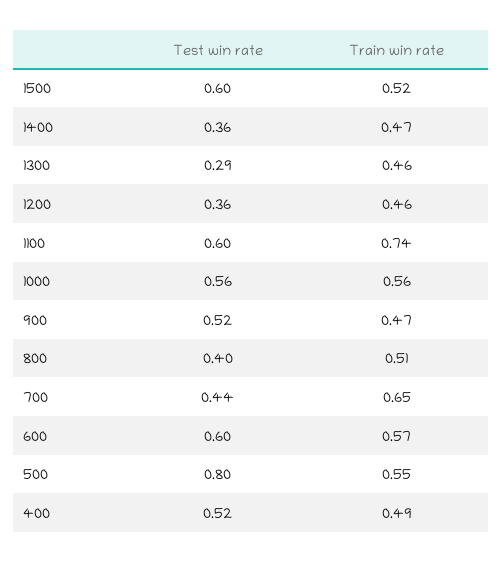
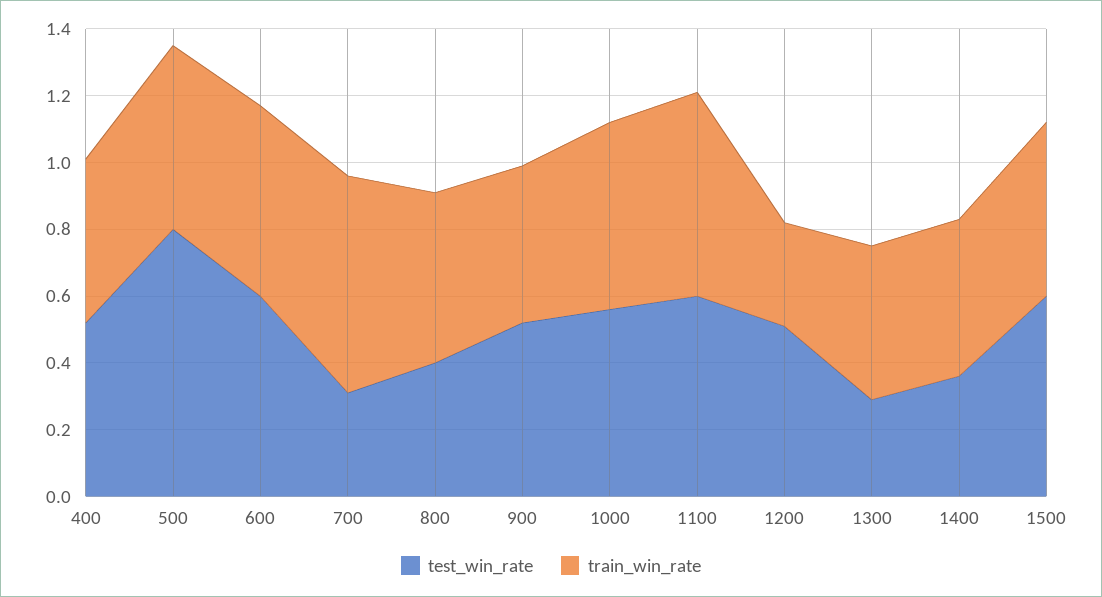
Test win rate, 1200: 0.36 -> 0.5
Train win rate, 1200: 0.46 -> 0.3
Train win rate, 1100: 0.74 -> 0.6
Test win rate, 700: 0.44 -> 0.3

